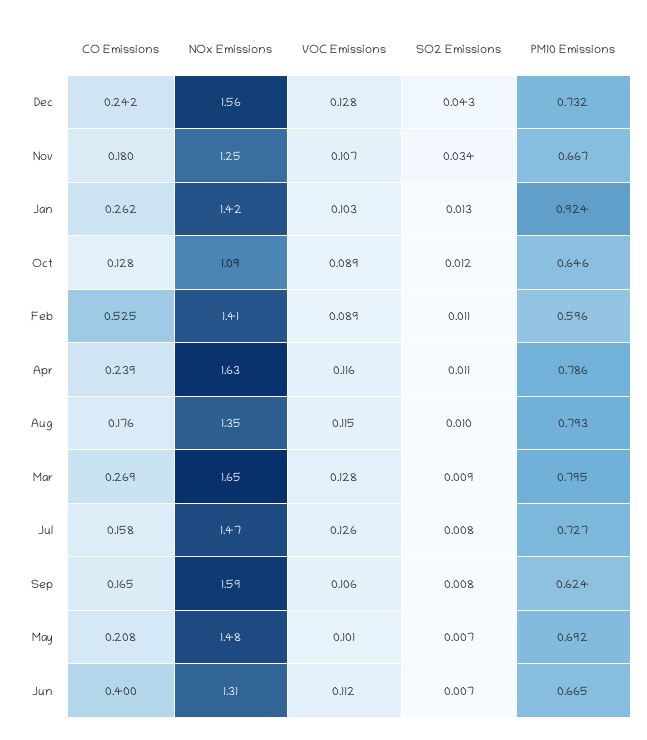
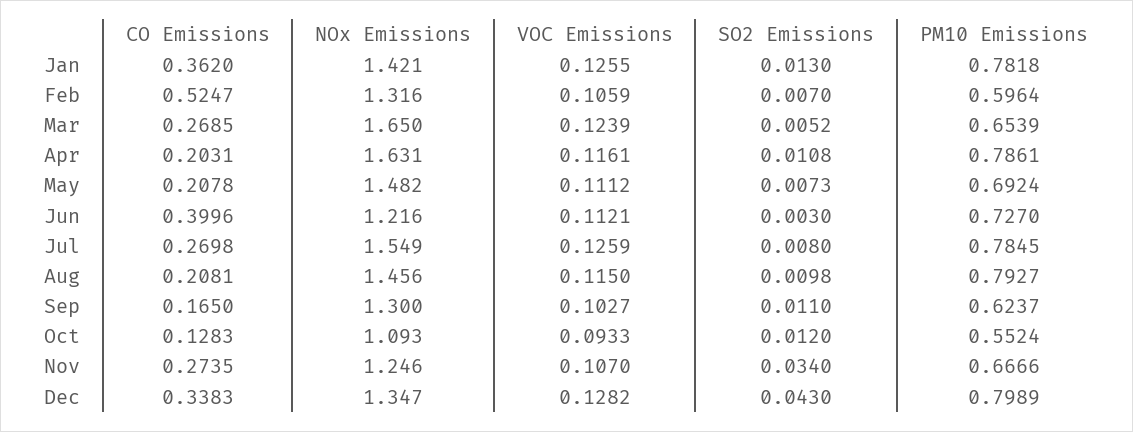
CO Emissions, Dec: 0.242 -> 0.3383
NOx Emissions, Dec: 1.56 -> 1.347
PM10 Emissions, Dec: 0.732 -> 0.7989
CO Emissions, Nov: 0.18 -> 0.2735
CO Emissions, Jan: 0.262 -> 0.362
VOC Emissions, Jan: 0.103 -> 0.1255
PM10 Emissions, Jan: 0.924 -> 0.7818
VOC Emissions, Oct: 0.089 -> 0.0933
PM10 Emissions, Oct: 0.646 -> 0.5524
NOx Emissions, Feb: 1.41 -> 1.316
VOC Emissions, Feb: 0.089 -> 0.1059
SO2 Emissions, Feb: 0.011 -> 0.007
CO Emissions, Apr: 0.239 -> 0.2031
CO Emissions, Aug: 0.176 -> 0.2081
NOx Emissions, Aug: 1.35 -> 1.456
VOC Emissions, Mar: 0.128 -> 0.1239
SO2 Emissions, Mar: 0.009 -> 0.0052
PM10 Emissions, Mar: 0.795 -> 0.6539
CO Emissions, Jul: 0.158 -> 0.2698
NOx Emissions, Jul: 1.47 -> 1.549
PM10 Emissions, Jul: 0.727 -> 0.7845
NOx Emissions, Sep: 1.59 -> 1.3
VOC Emissions, Sep: 0.106 -> 0.1027
SO2 Emissions, Sep: 0.008 -> 0.011
VOC Emissions, May: 0.101 -> 0.1112
NOx Emissions, Jun: 1.31 -> 1.216
SO2 Emissions, Jun: 0.007 -> 0.003
PM10 Emissions, Jun: 0.665 -> 0.727

